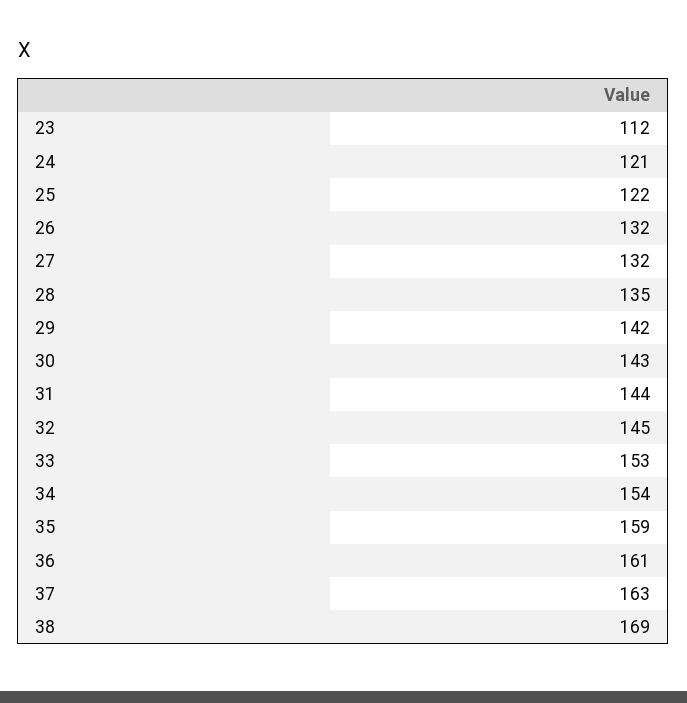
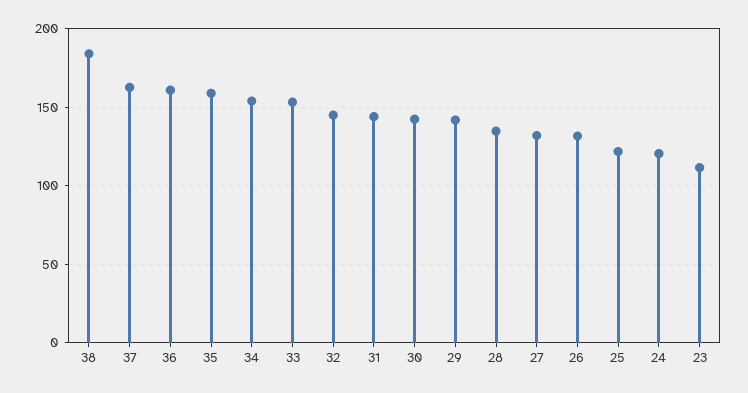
38: 169 -> 185

